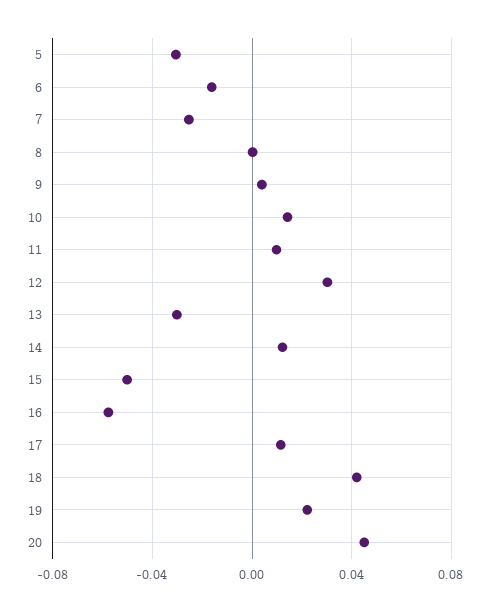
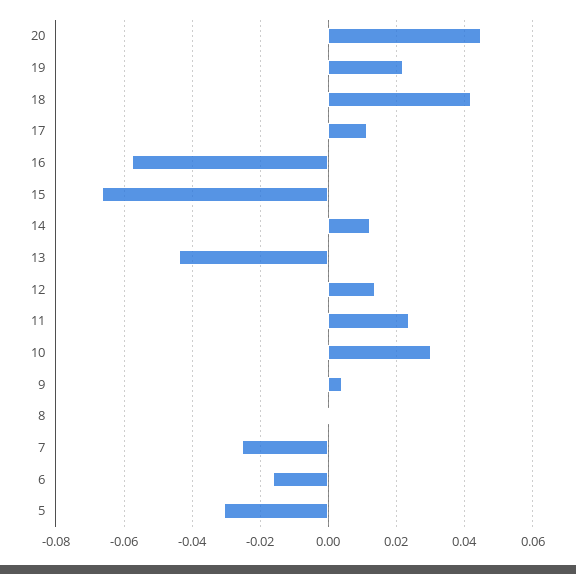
10: 0.015 -> 0.03
11: 0.01 -> 0.024
12: 0.03 -> 0.014
13: -0.03 -> -0.044
15: -0.05 -> -0.066

